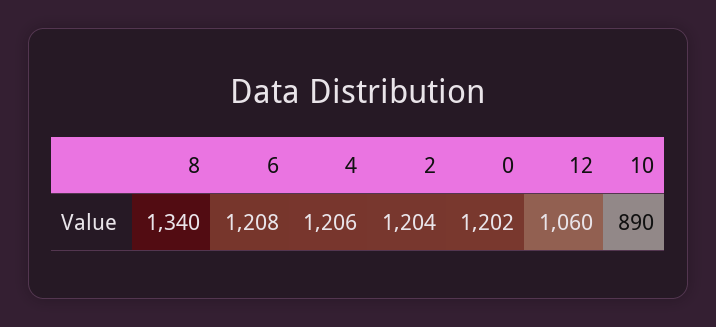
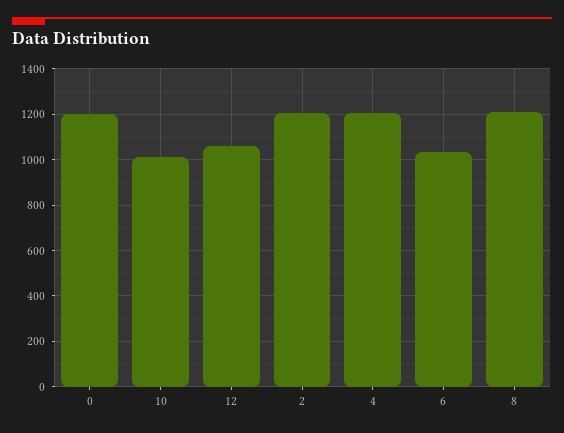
8: 1340 -> 1200
6: 1208 -> 1050
10: 890 -> 1000

